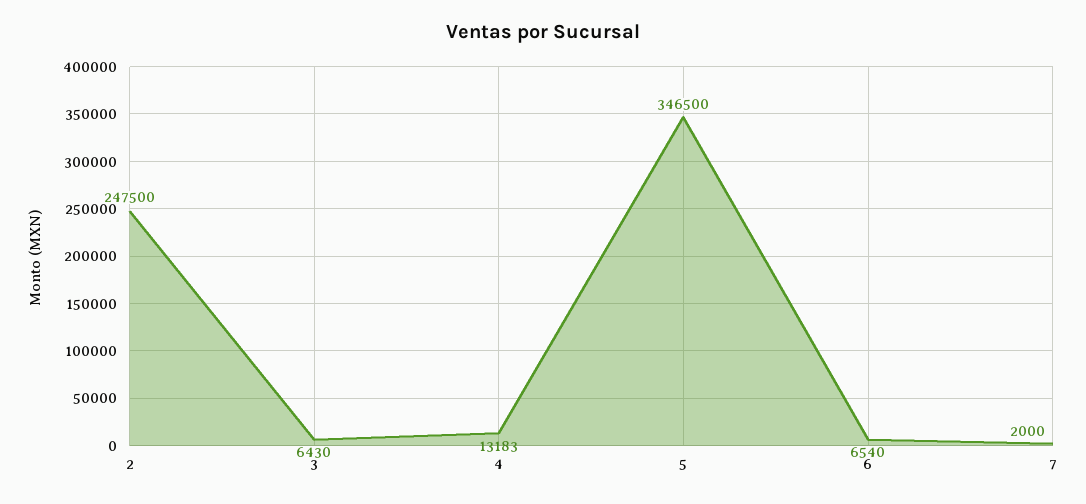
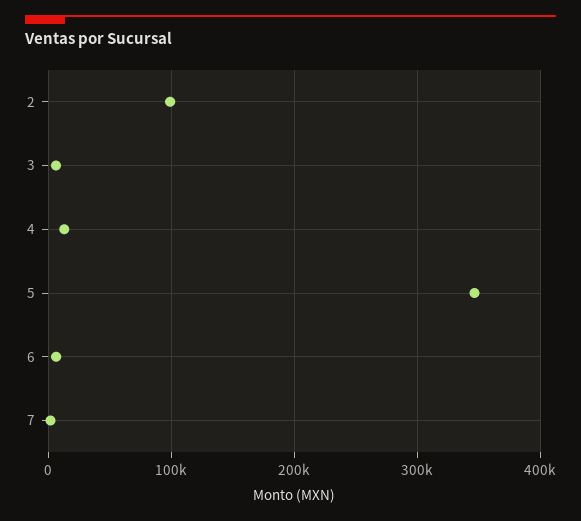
2: 247500 -> 100000

